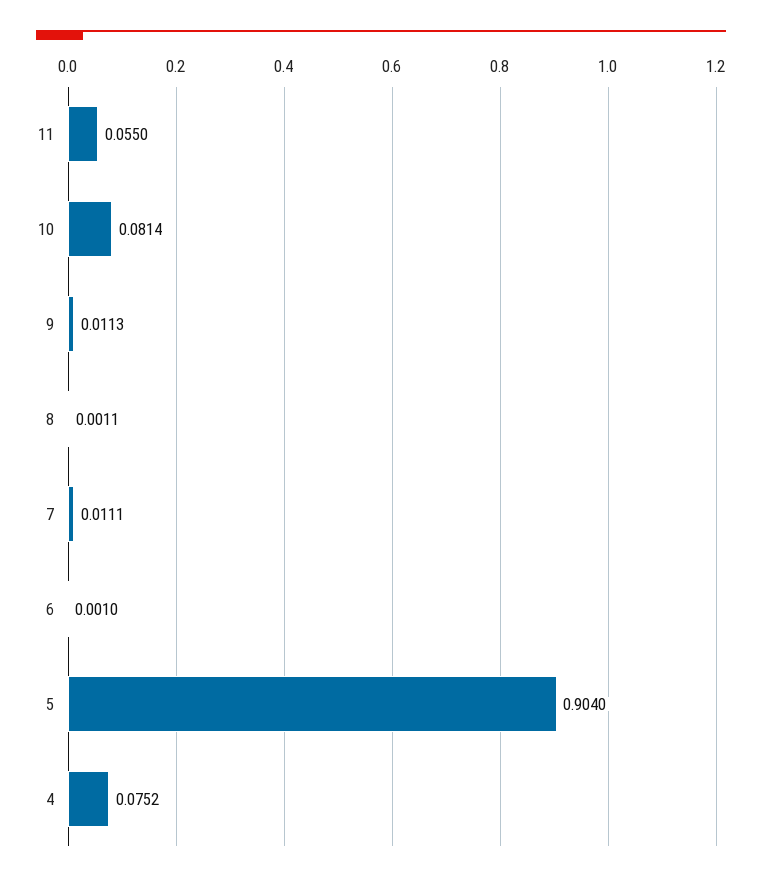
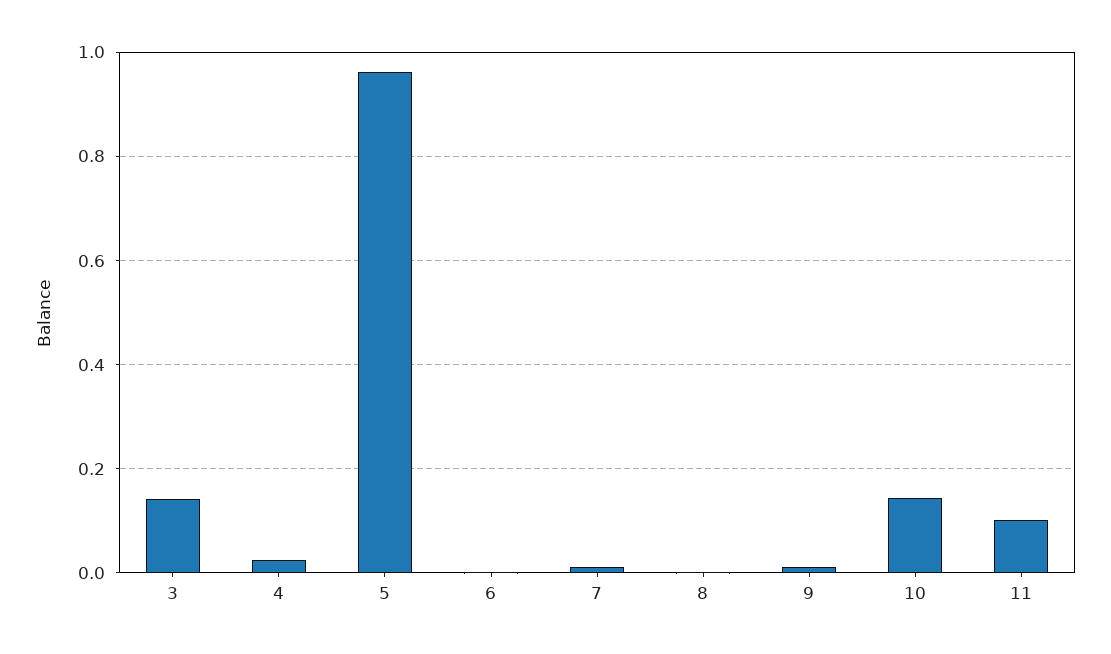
11: 0.055 -> 0.1
10: 0.0814 -> 0.14
5: 0.904 -> 0.96
4: 0.0752 -> 0.02
3: none -> 0.14

